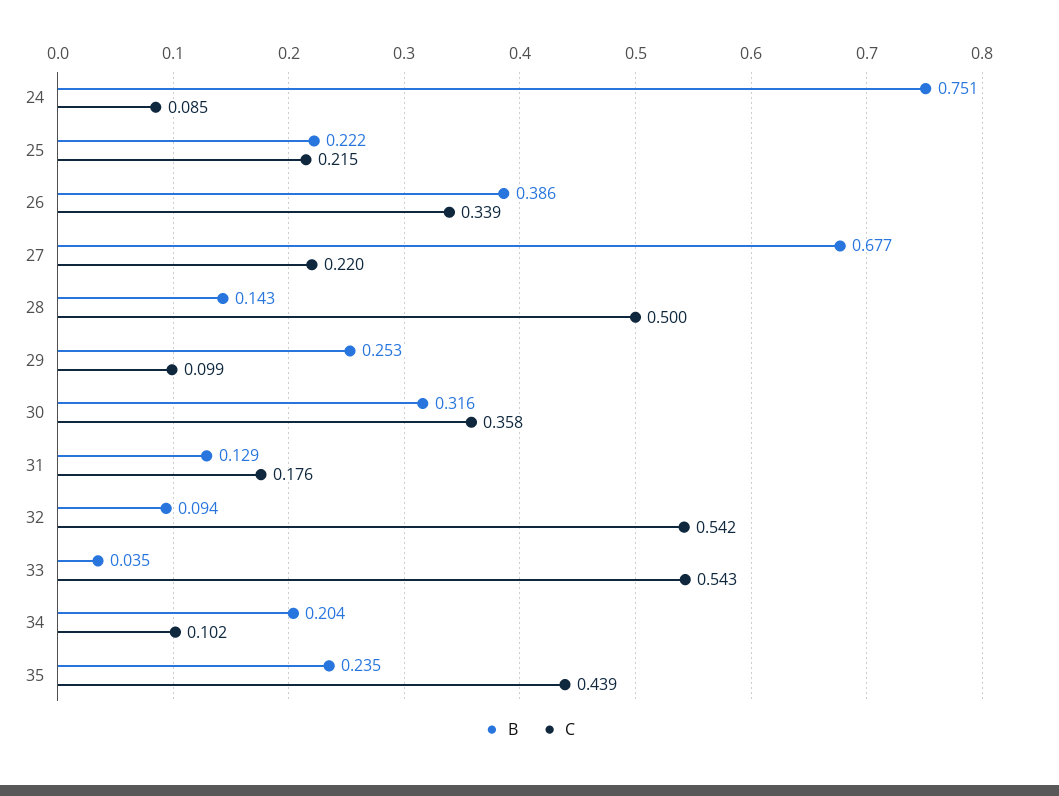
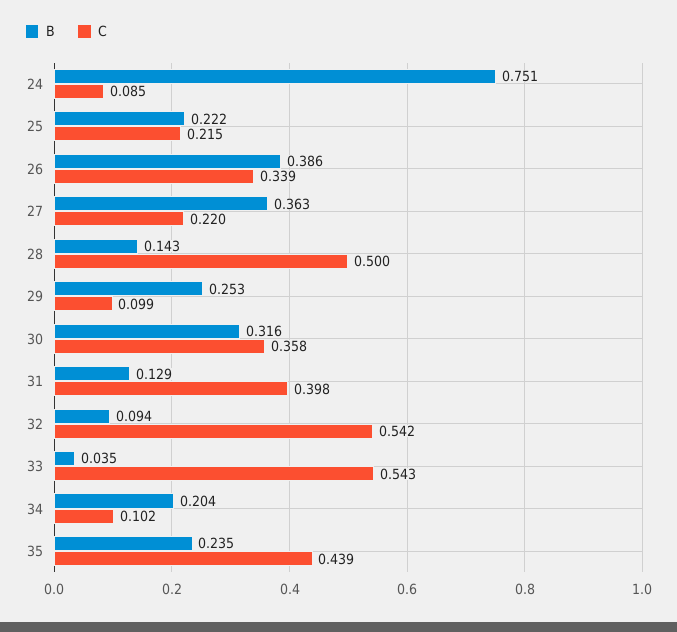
B, 27: 0.677 -> 0.363
C, 31: 0.176 -> 0.398

